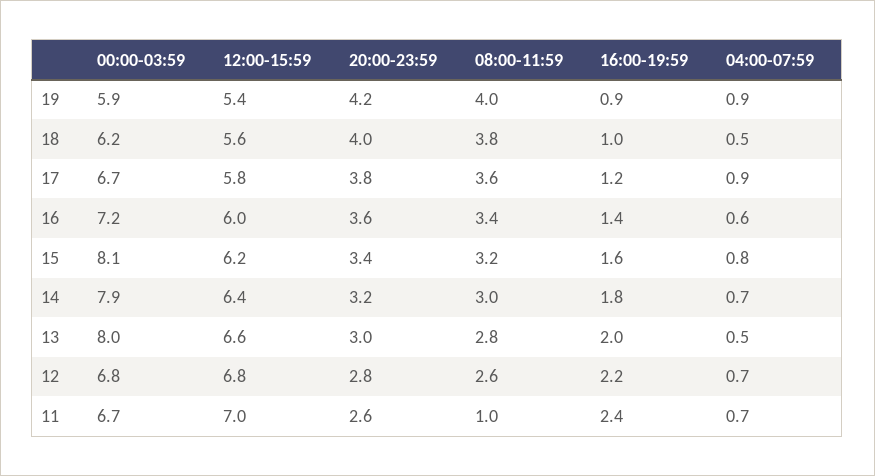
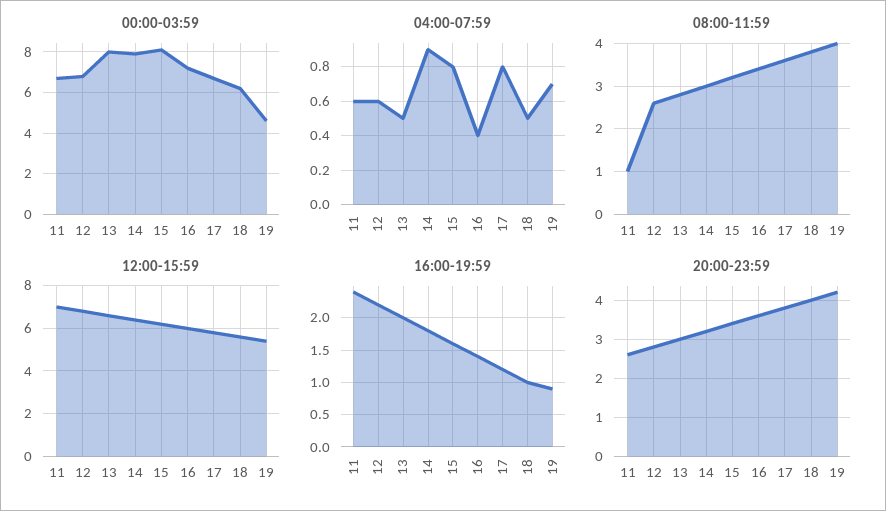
00:00-03:59, 19: 5.9 -> 4.5
04:00-07:59, 19: 0.9 -> 0.7
04:00-07:59, 17: 0.9 -> 0.8
04:00-07:59, 16: 0.6 -> 0.4
04:00-07:59, 14: 0.7 -> 0.9
04:00-07:59, 12: 0.7 -> 0.6
04:00-07:59, 11: 0.7 -> 0.6

